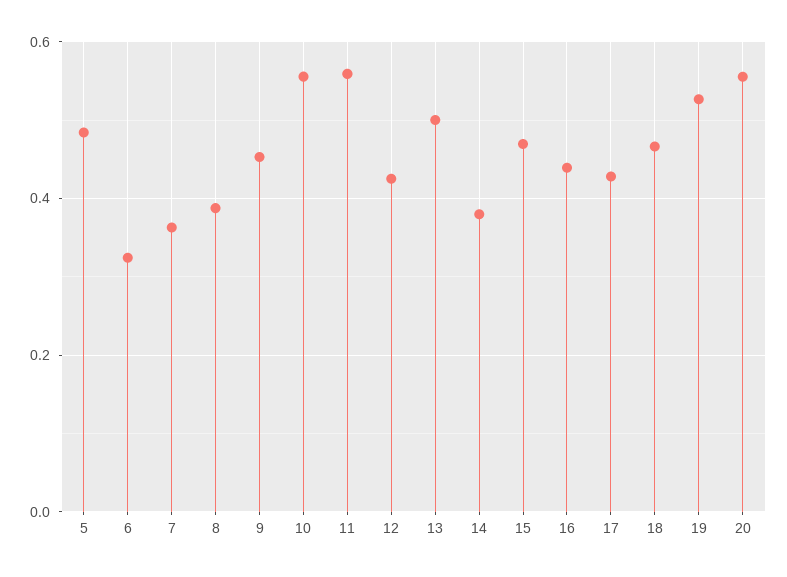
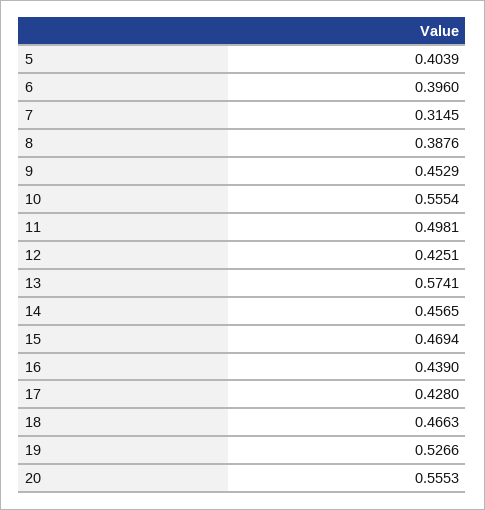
5: 0.48 -> 0.4039
6: 0.32 -> 0.396
7: 0.36 -> 0.3145
11: 0.56 -> 0.4981
13: 0.5 -> 0.5741
14: 0.38 -> 0.4565

